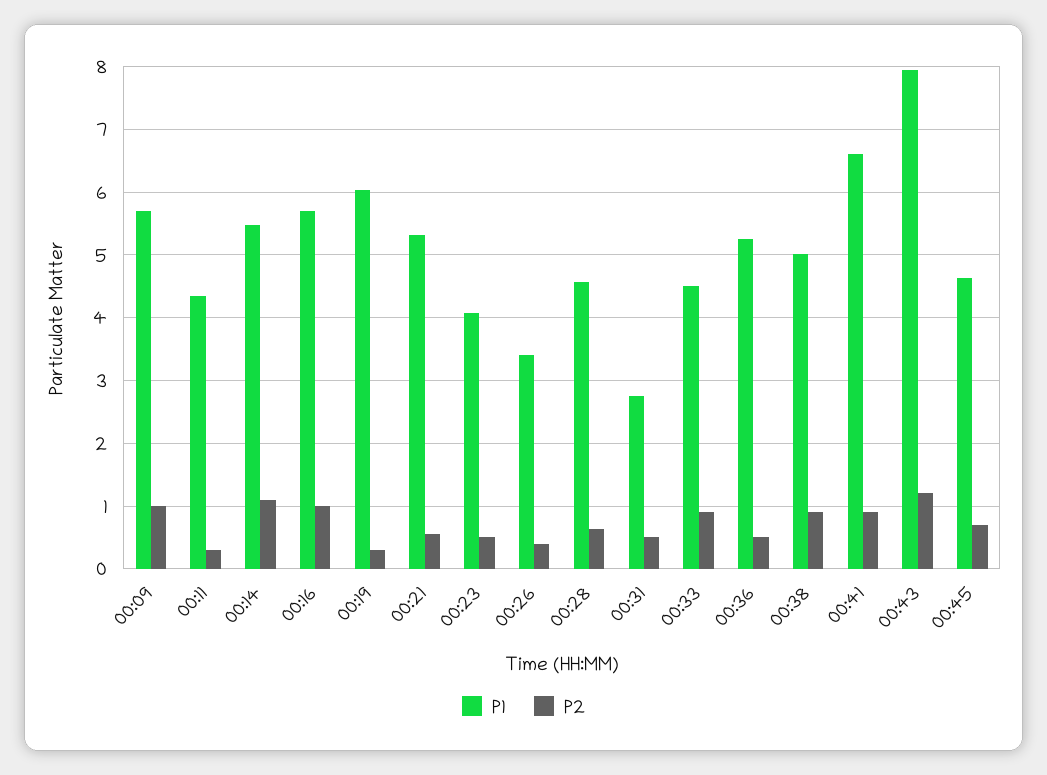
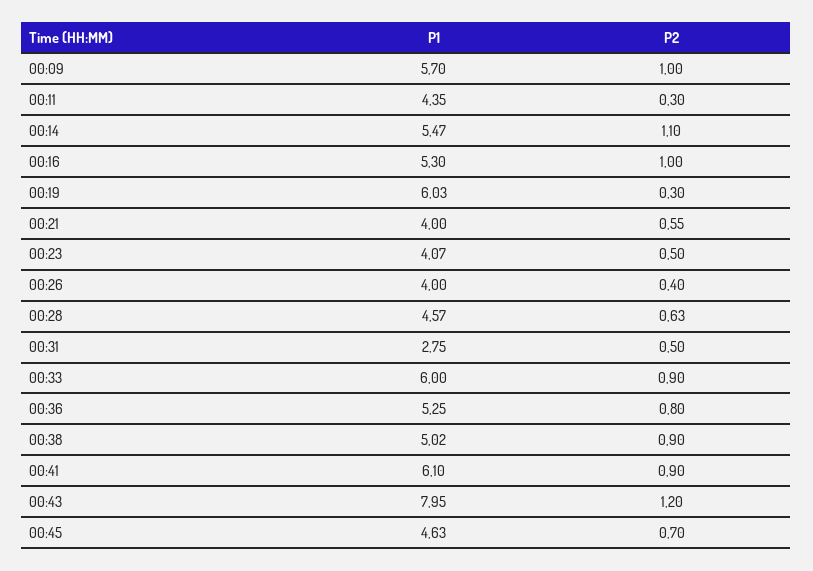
P1, 00:16: 5.7 -> 5.3
P1, 00:21: 5.3 -> 4
P1, 00:26: 3.4 -> 4
P1, 00:33: 4.5 -> 6
P2, 00:36: 0.5 -> 0.8
P1, 00:41: 6.6 -> 6.1

